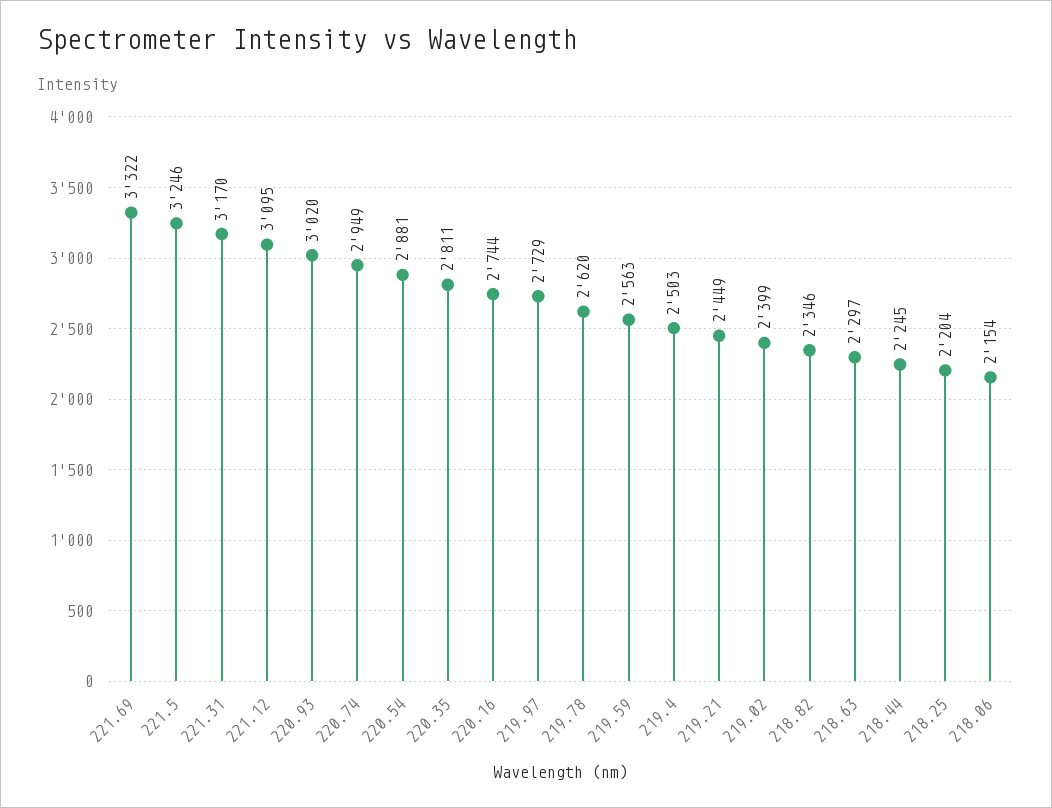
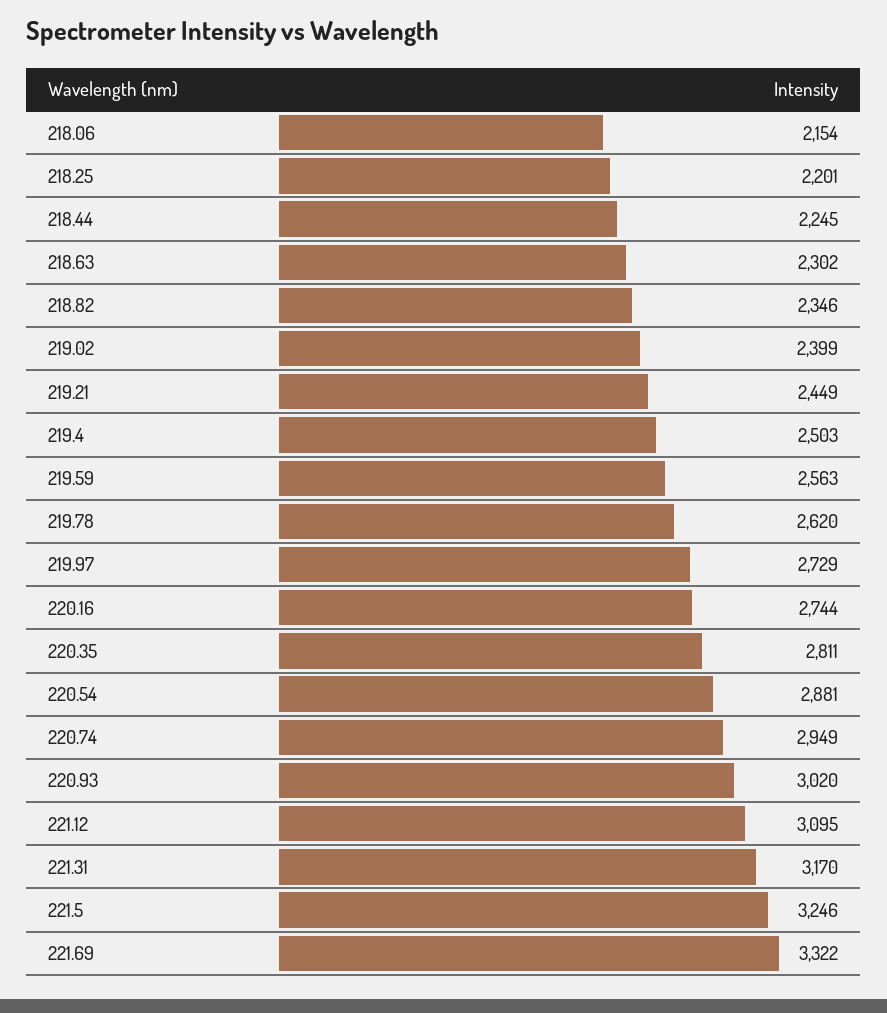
218.63: 2297 -> 2302
218.25: 2204 -> 2201

